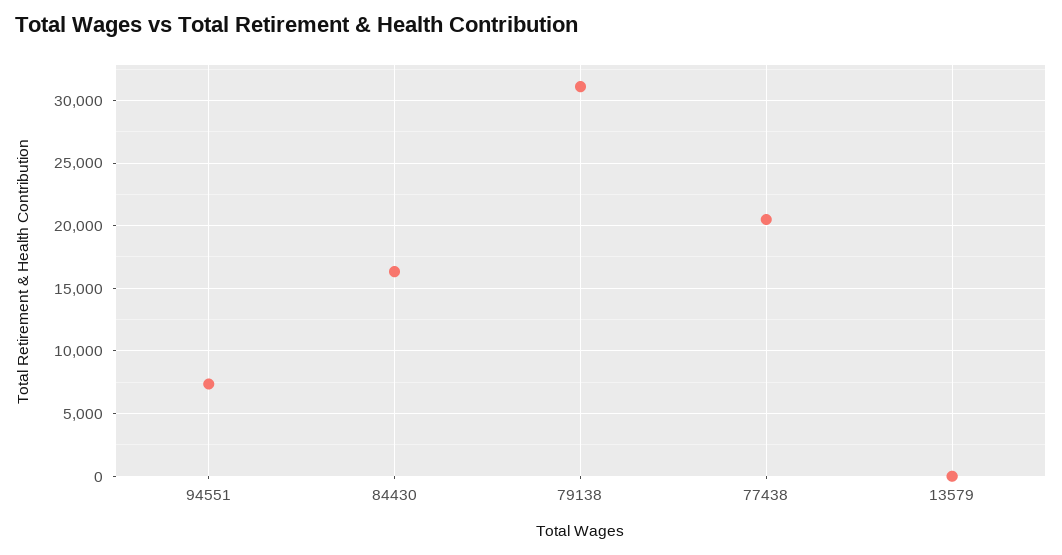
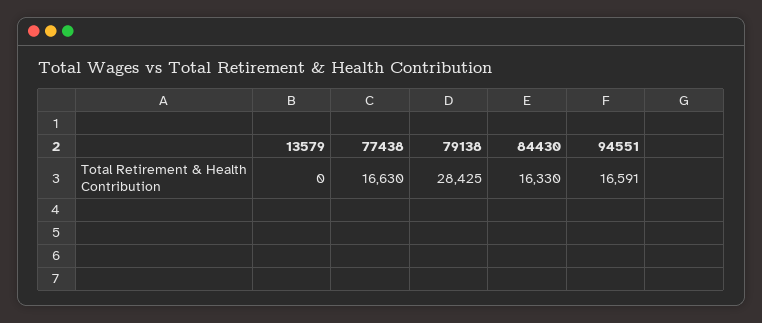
94551: 7500 -> 16591
79138: 31000 -> 28425
77438: 20500 -> 16630

